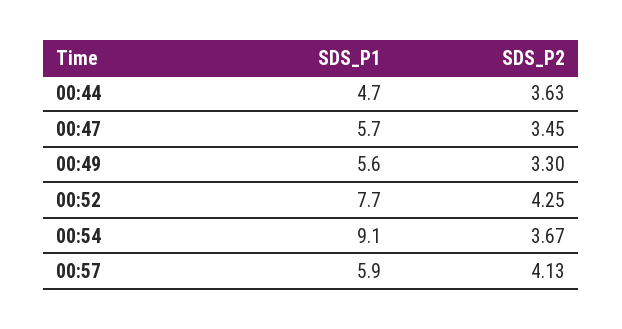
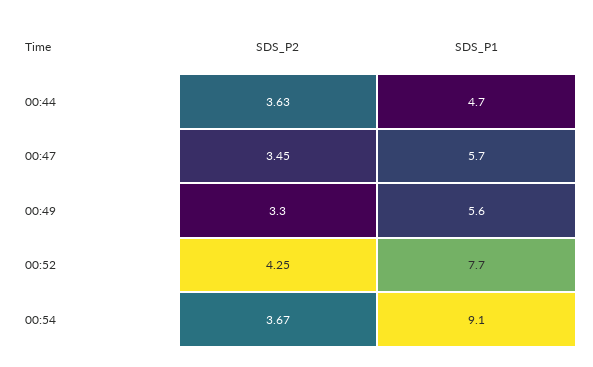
SDS_P1, 00:57: 5.9 -> none
SDS_P2, 00:57: 4.13 -> none

